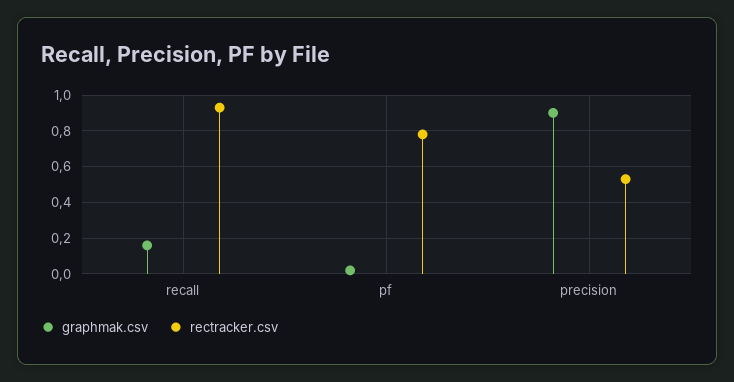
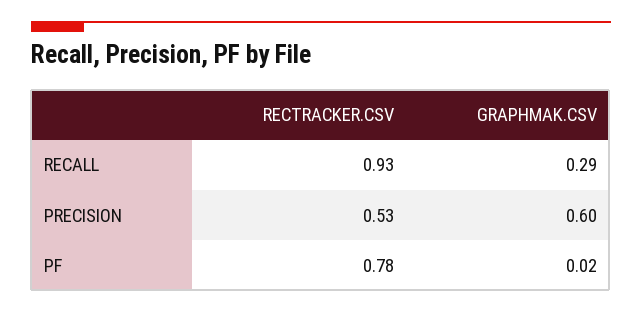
graphmak.csv, recall: 0.15 -> 0.29
graphmak.csv, precision: 0.9 -> 0.6

